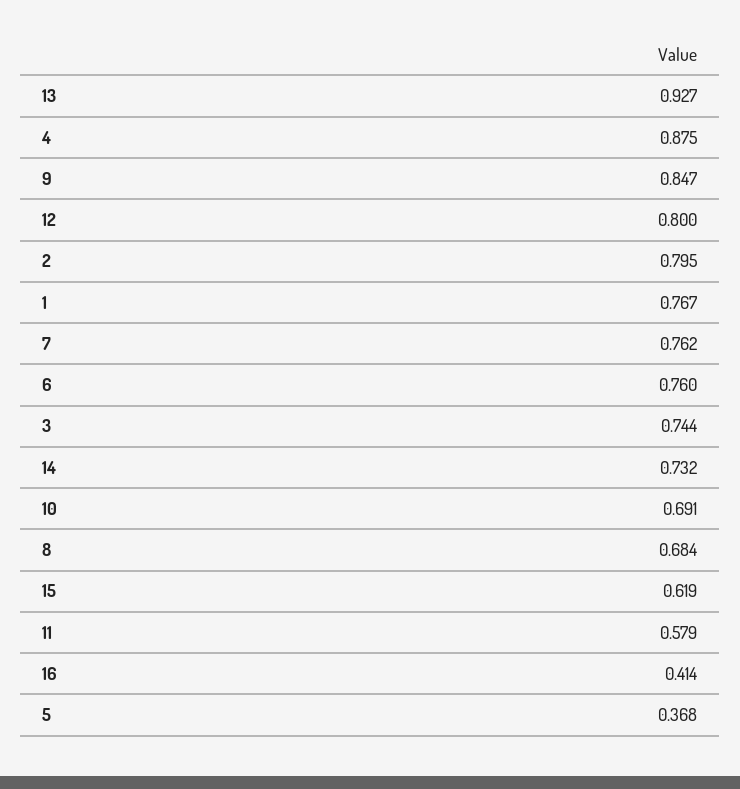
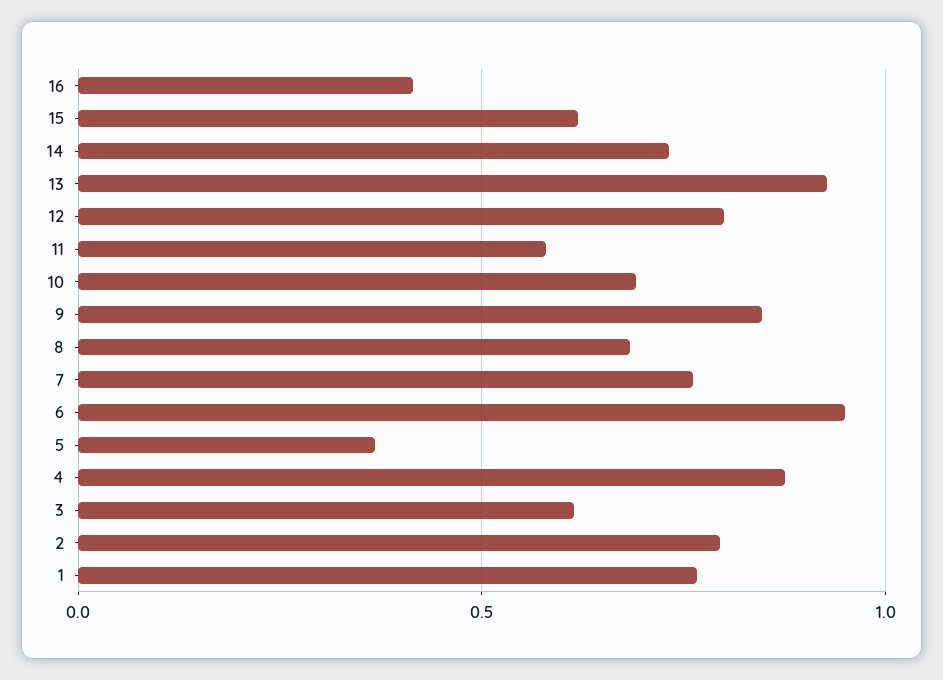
6: 0.76 -> 0.95
3: 0.744 -> 0.6

